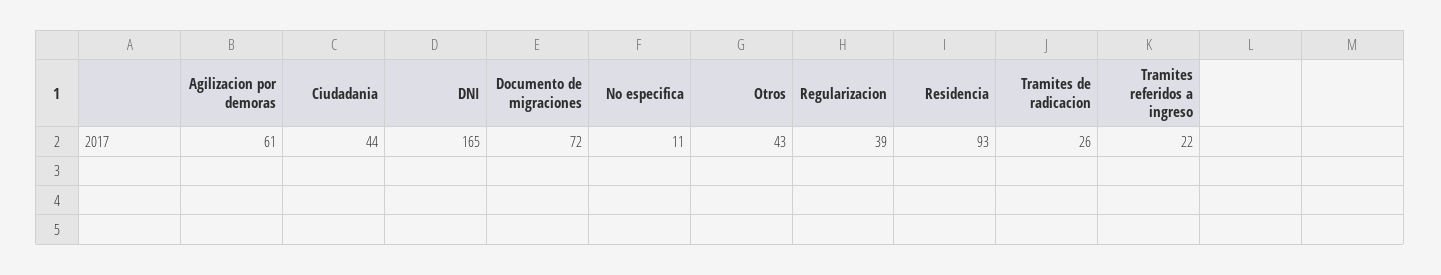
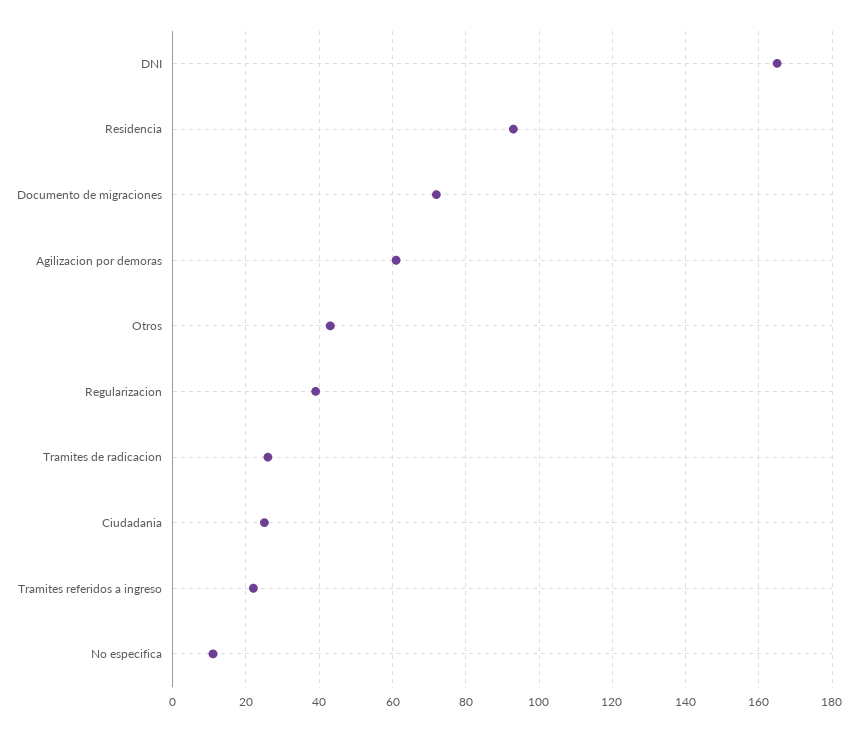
Ciudadania: 44 -> 25

